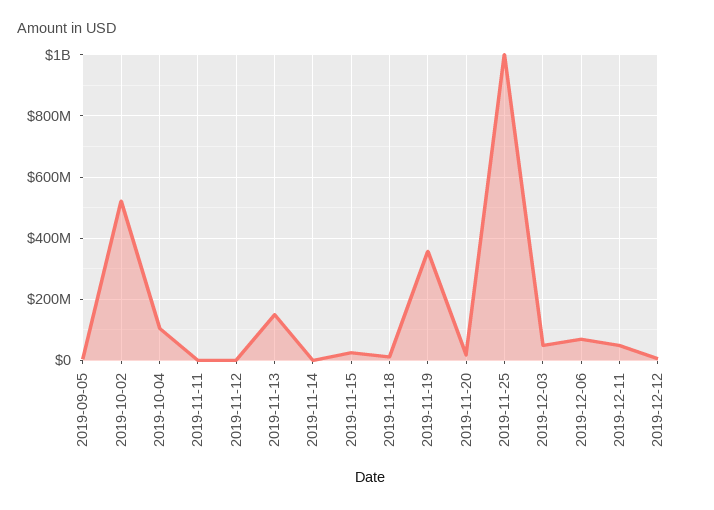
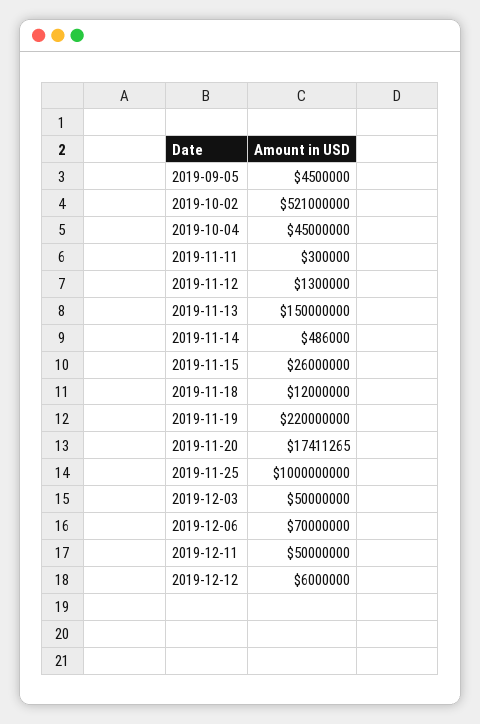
2019-10-04: 100000000 -> 45000000
2019-11-19: 360000000 -> 220000000

